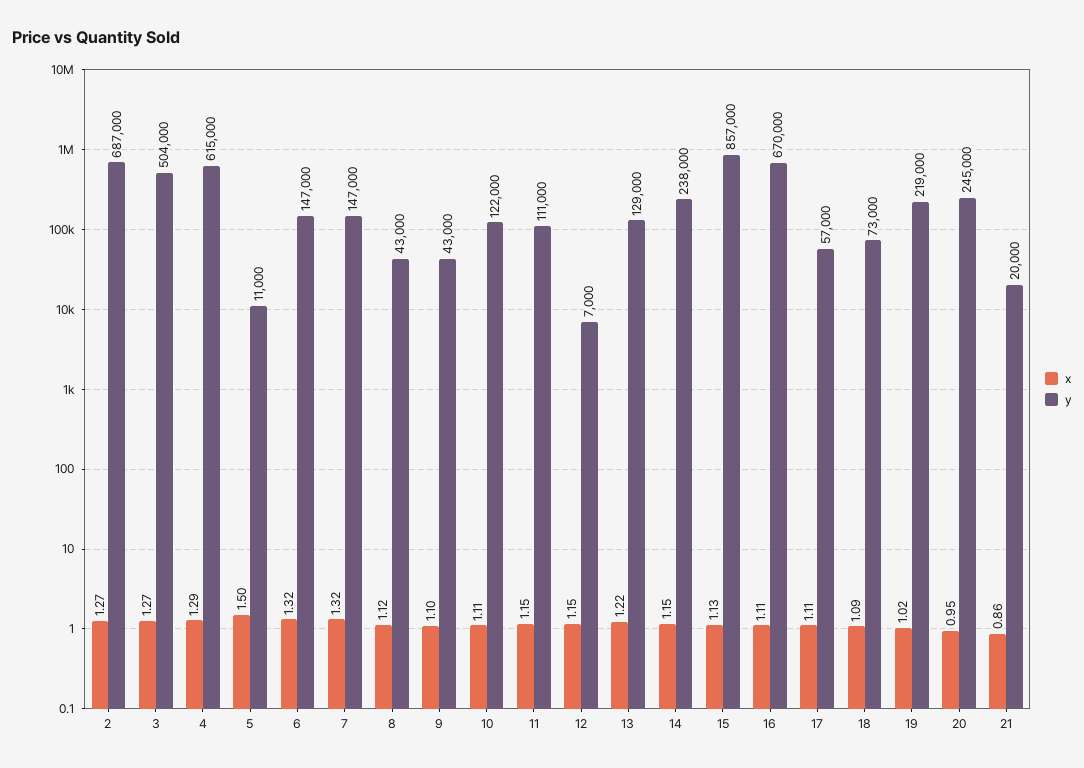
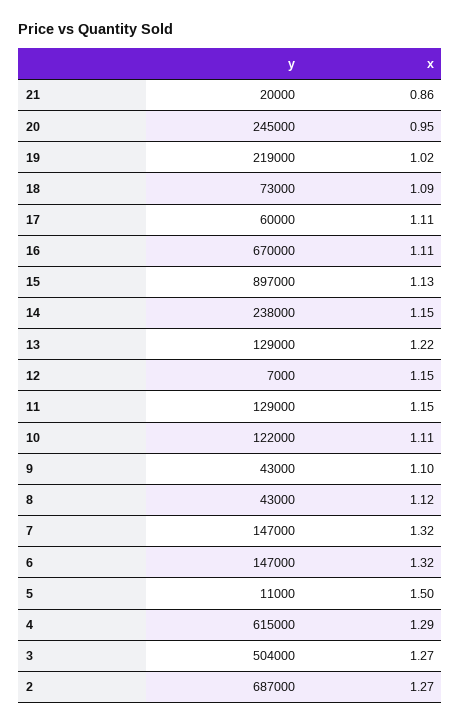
y, 11: 111000 -> 129000
y, 15: 857000 -> 897000
y, 17: 57000 -> 60000

